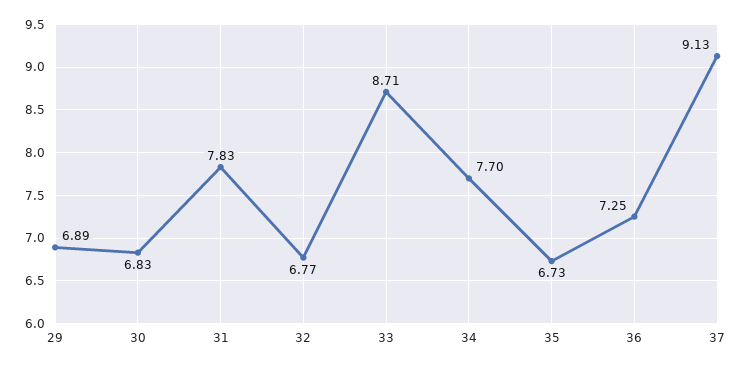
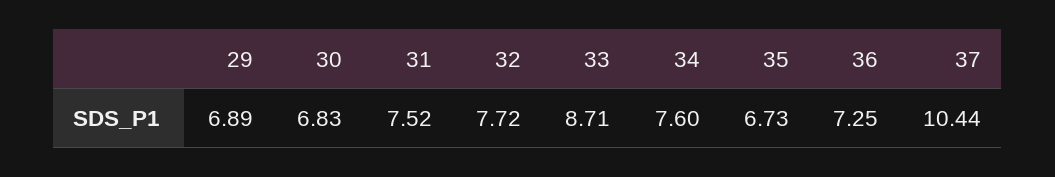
31: 7.83 -> 7.52
32: 6.77 -> 7.72
34: 7.7 -> 7.6
37: 9.13 -> 10.44

